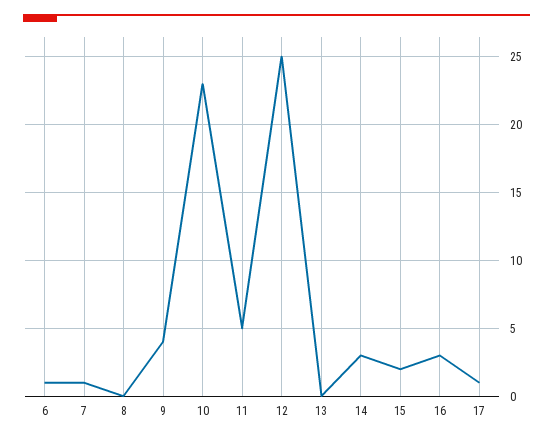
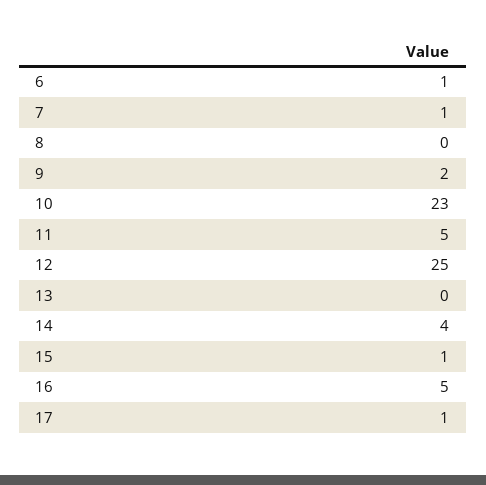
9: 4 -> 2
14: 3 -> 4
15: 2 -> 1
16: 3 -> 5

